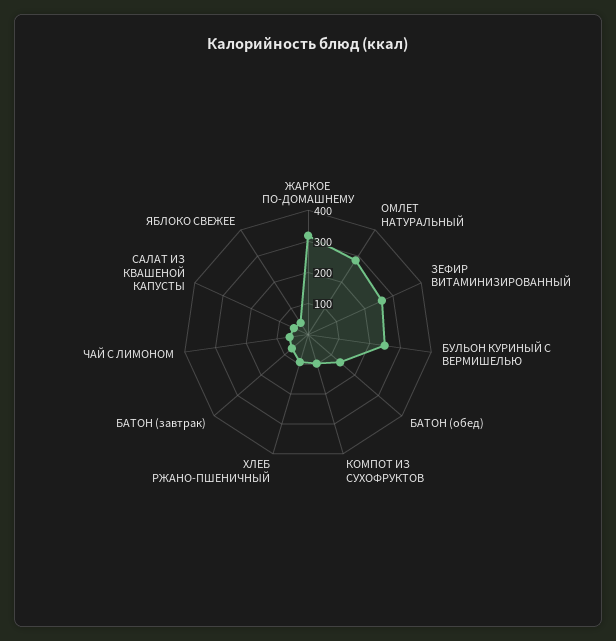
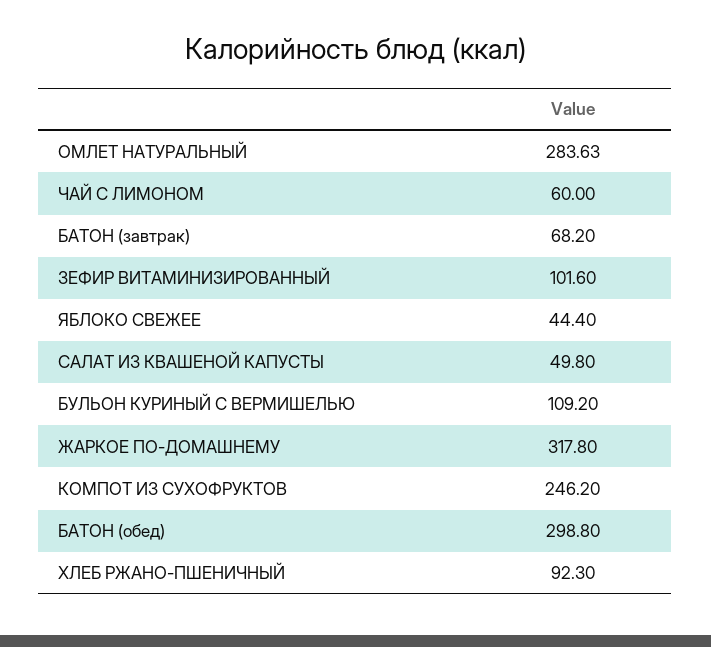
ЗЕФИР ВИТАМИНИЗИРОВАННЫЙ: 250 -> 101.6
БУЛЬОН КУРИНЫЙ С ВЕРМИШЕЛЬЮ: 250 -> 109.2
БАТОН (обед): 150 -> 298.8
КОМПОТ ИЗ СУХОФРУКТОВ: 100 -> 246.2

